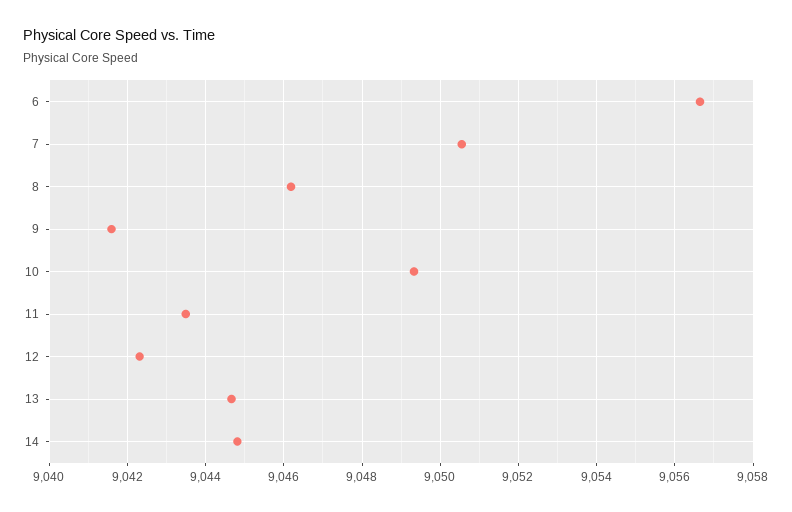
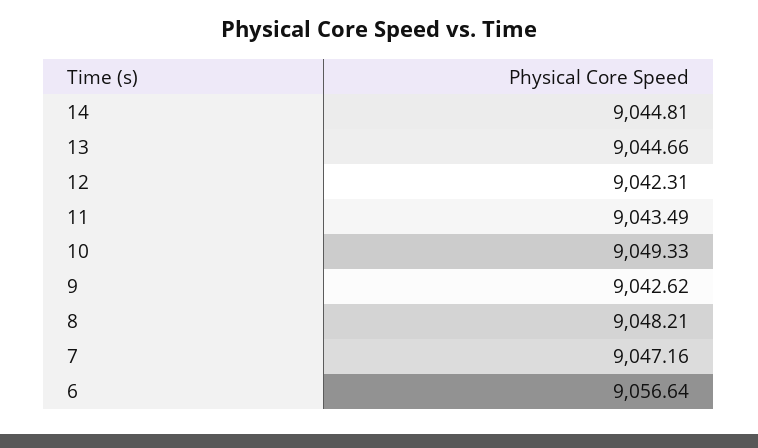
7: 9050.6 -> 9047.16
8: 9046.2 -> 9048.21
9: 9041.6 -> 9042.62

